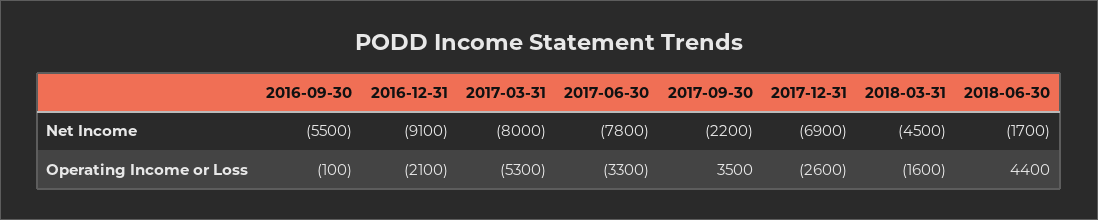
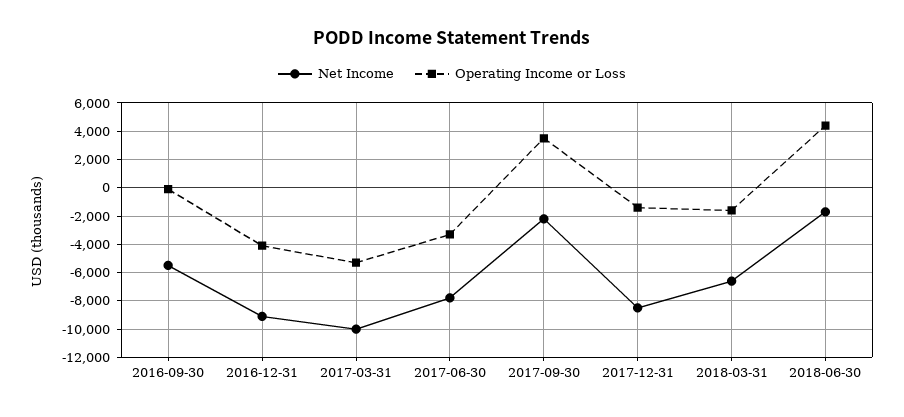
Net Income, 2017-03-31: -8000 -> -10000
Net Income, 2017-12-31: -6900 -> -8500
Net Income, 2018-03-31: -4500 -> -6500
Operating Income or Loss, 2016-12-31: -2100 -> -4000
Operating Income or Loss, 2017-12-31: -2600 -> -1500

